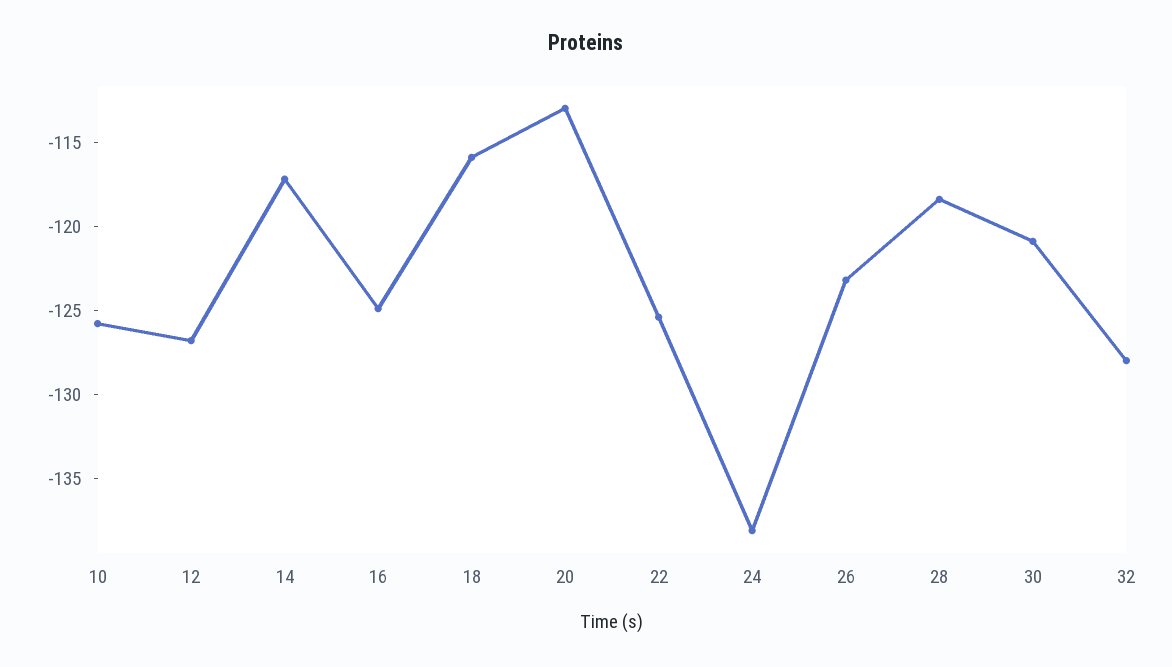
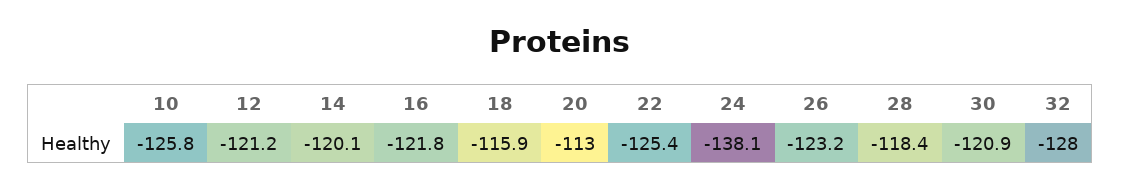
12: -127 -> -121.2
14: -117 -> -120.1
16: -125 -> -121.8

